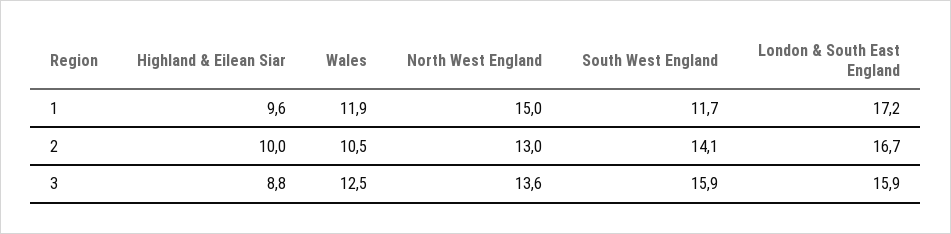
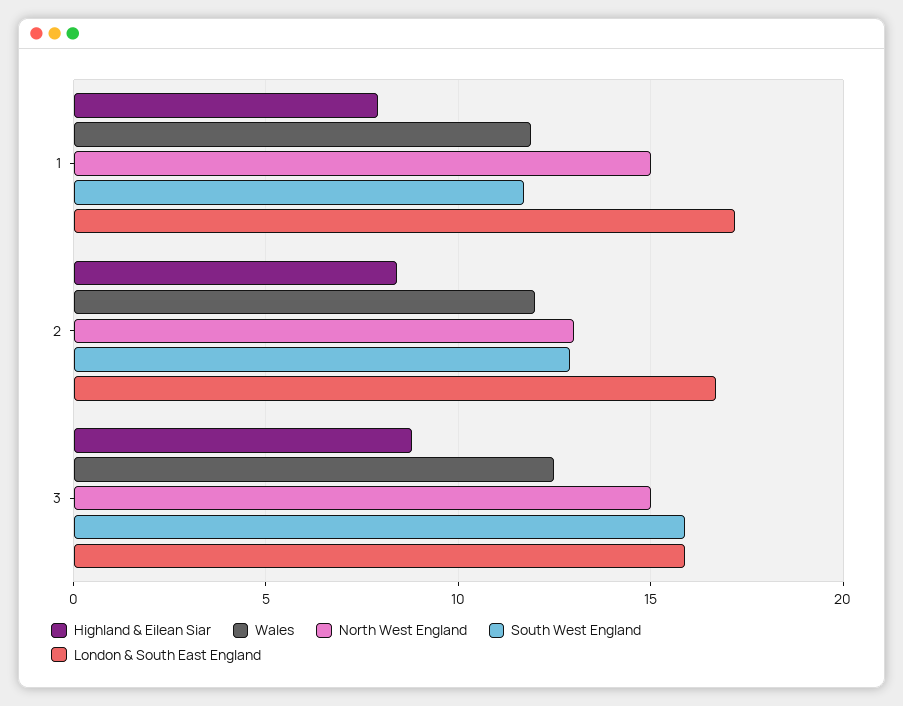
Highland & Eilean Siar, 1: 9.6 -> 8
Highland & Eilean Siar, 2: 10 -> 8.5
Wales, 2: 10.5 -> 12
South West England, 2: 14.1 -> 13
North West England, 3: 13.6 -> 15

